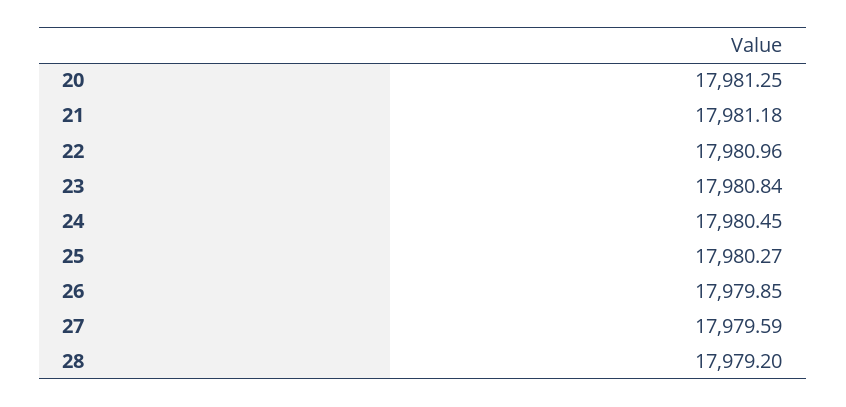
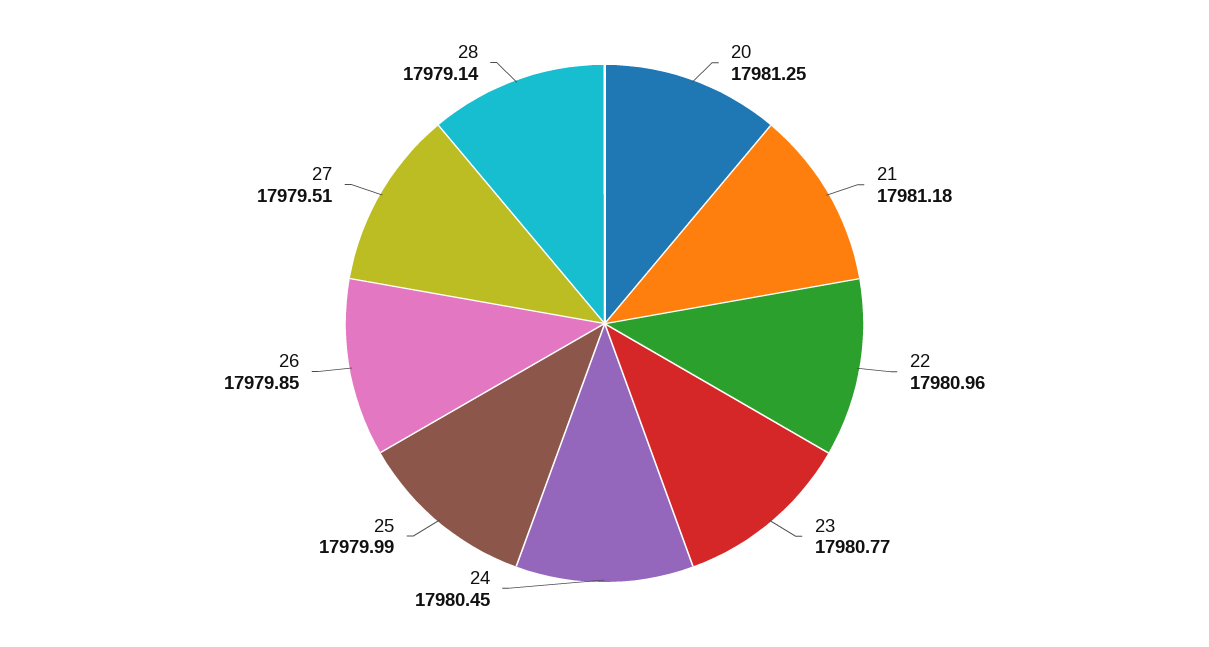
23: 17980.84 -> 17980.77
25: 17980.27 -> 17979.99
27: 17979.59 -> 17979.51
28: 17979.2 -> 17979.14

